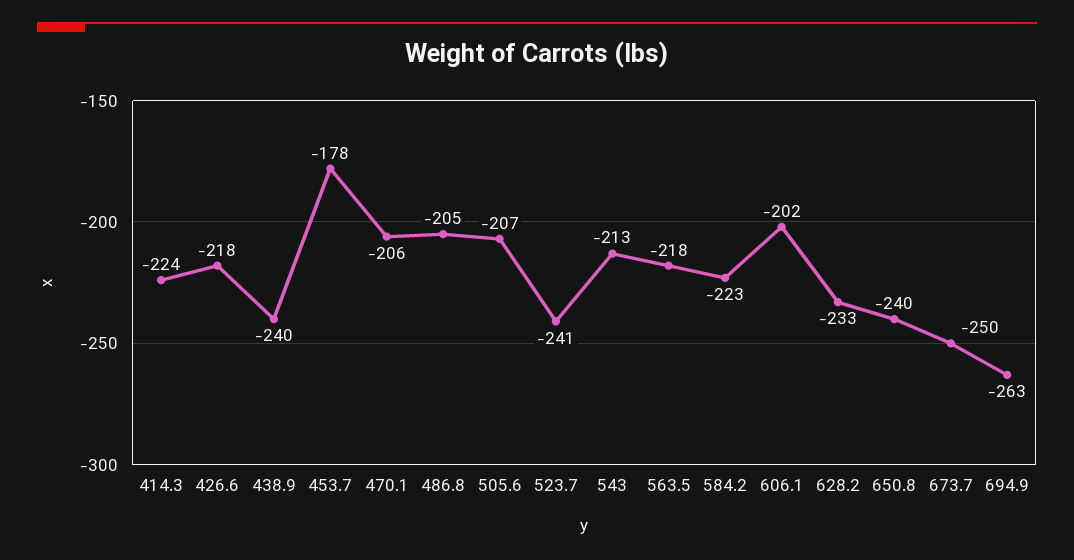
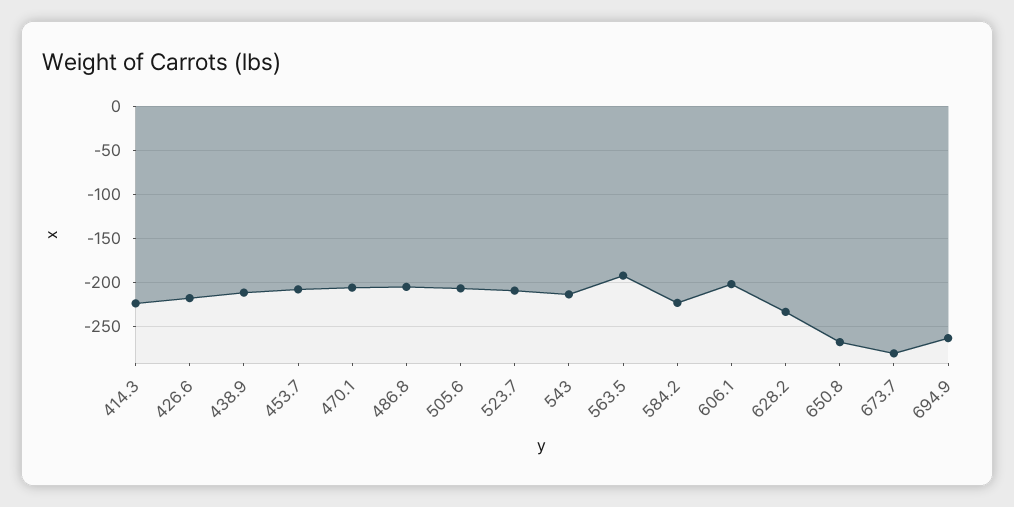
438.9: -240 -> -210
453.7: -178 -> -210
523.7: -241 -> -210
563.5: -218 -> -190
650.8: -240 -> -270
673.7: -250 -> -280

